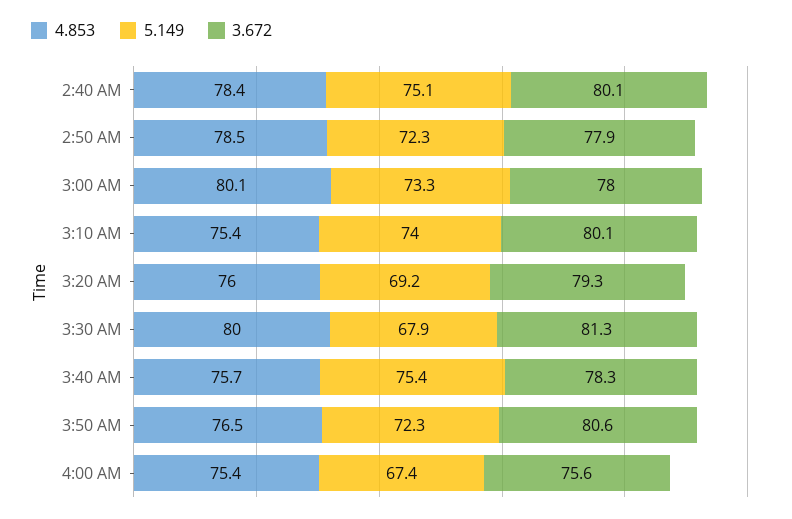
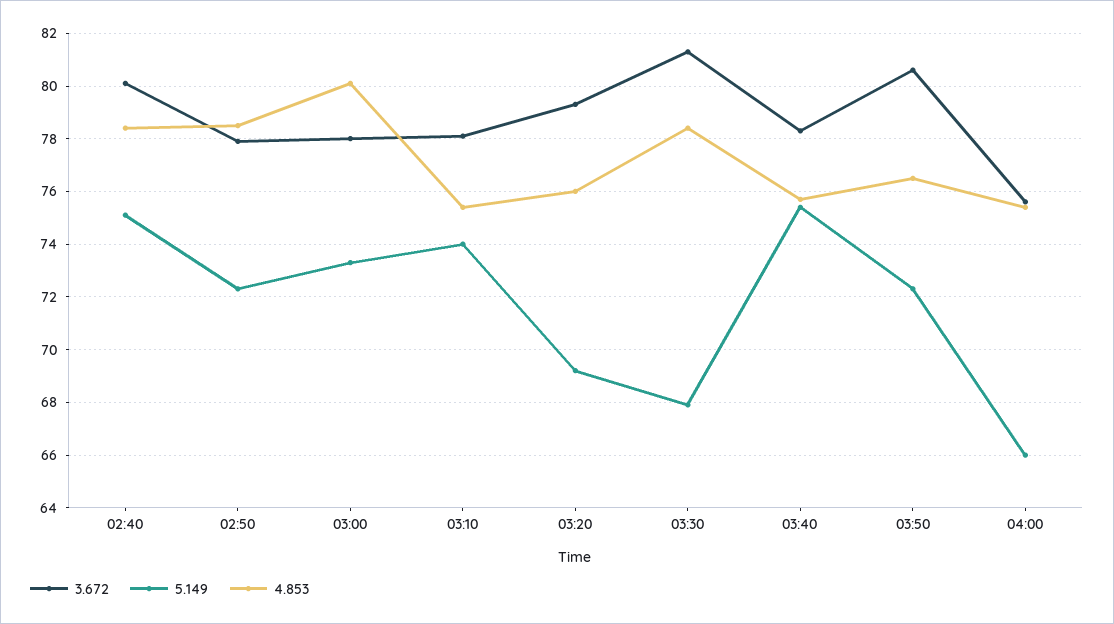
3.672, 3:10 AM: 80.1 -> 78
4.853, 3:30 AM: 80 -> 78.5
5.149, 4:00 AM: 67.4 -> 66

